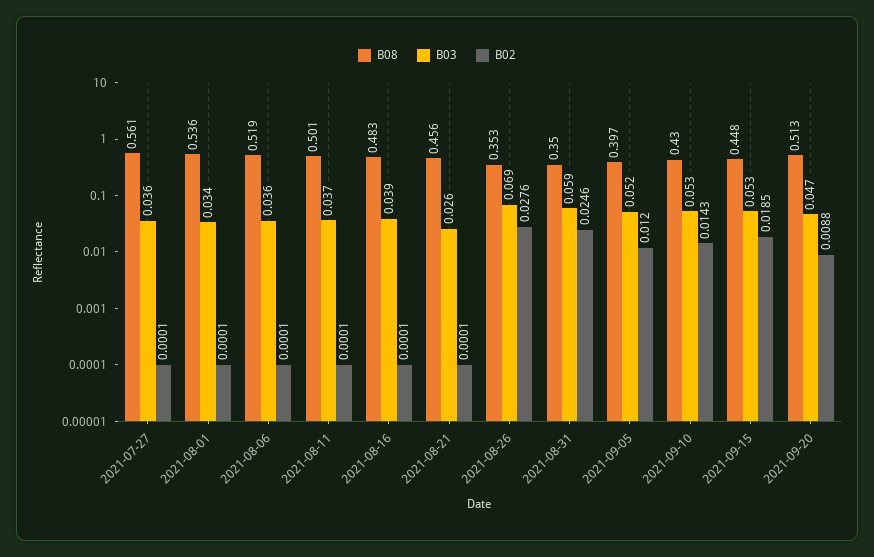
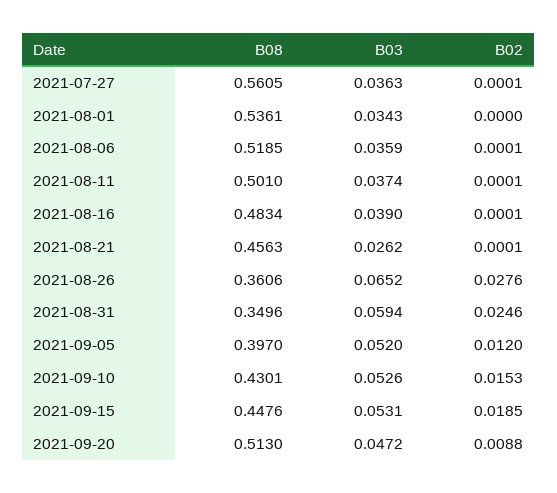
B02, 2021-08-01: 0.0001 -> 0
B08, 2021-08-26: 0.353 -> 0.3606
B03, 2021-08-26: 0.069 -> 0.0652
B02, 2021-09-10: 0.0143 -> 0.0153

